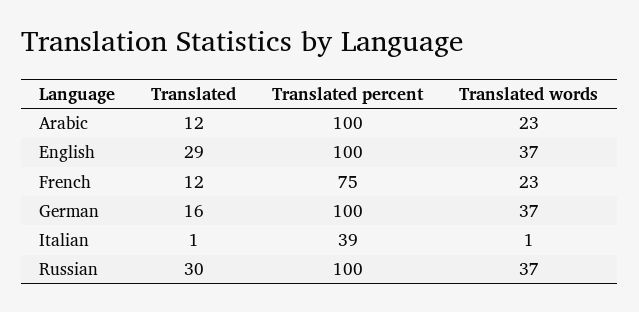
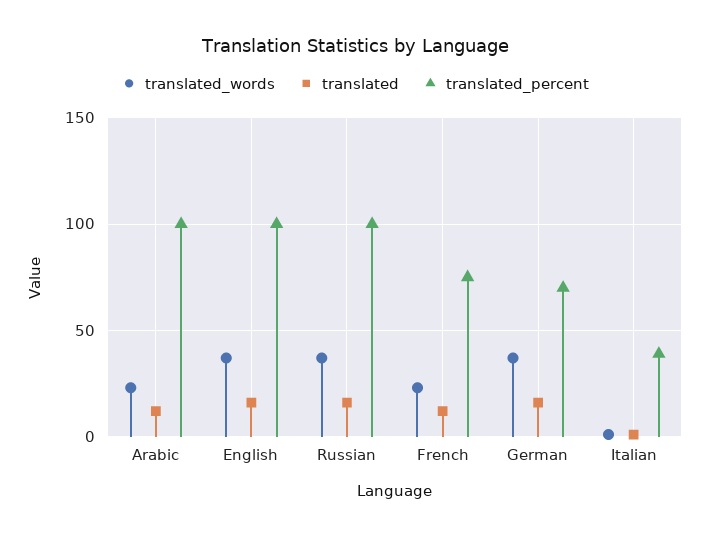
Translated, English: 29 -> 15
Translated percent, German: 100 -> 70
Translated, Russian: 30 -> 15

